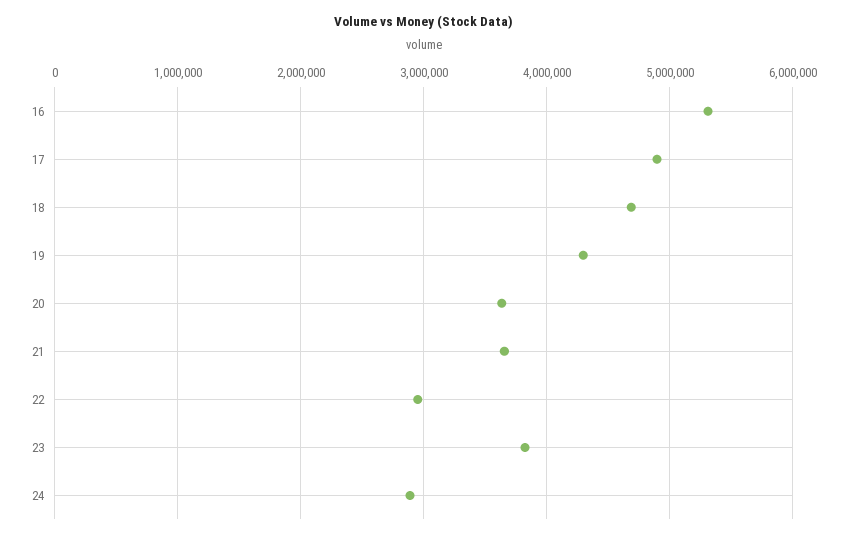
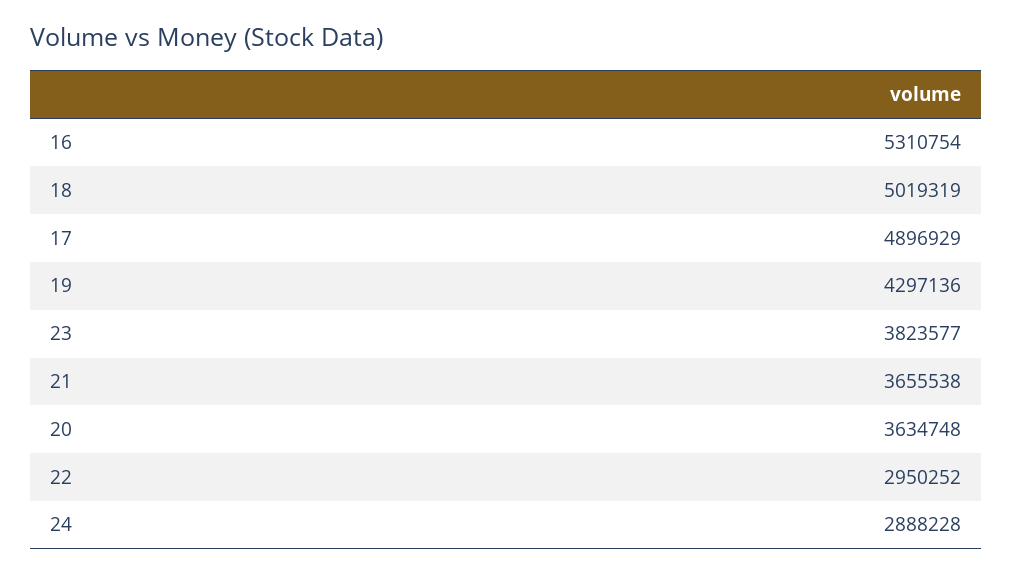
18: 4700000 -> 5019319

